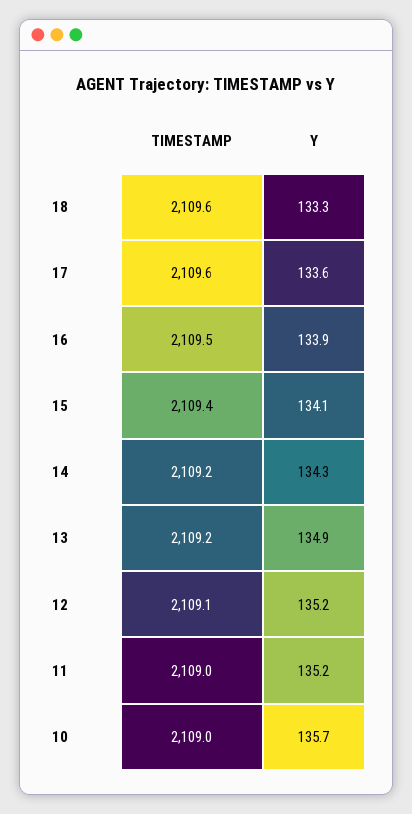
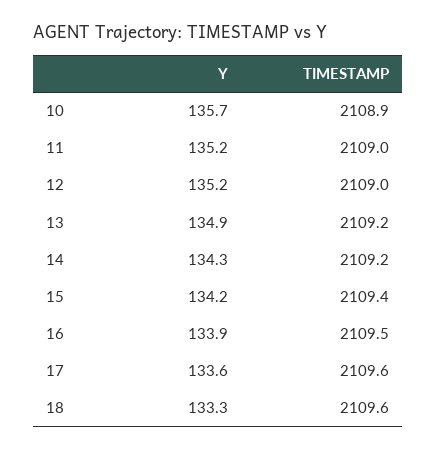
Y, 15: 134.1 -> 134.2
TIMESTAMP, 12: 2109.1 -> 2109
TIMESTAMP, 10: 2109 -> 2108.9

